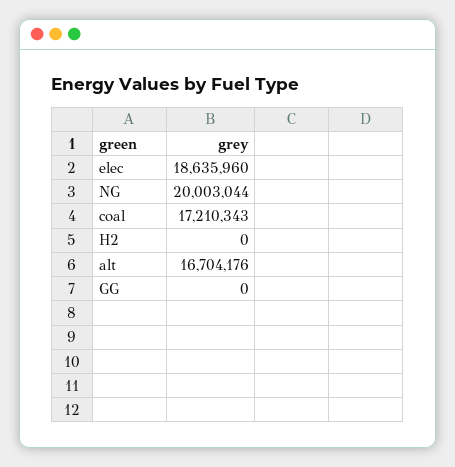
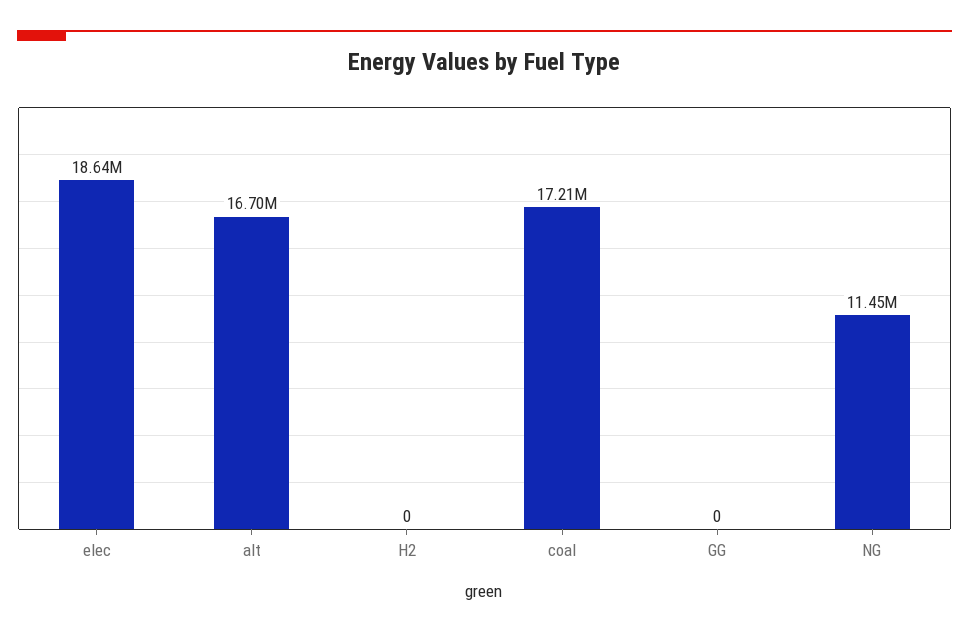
NG: 20003044 -> 11450000

